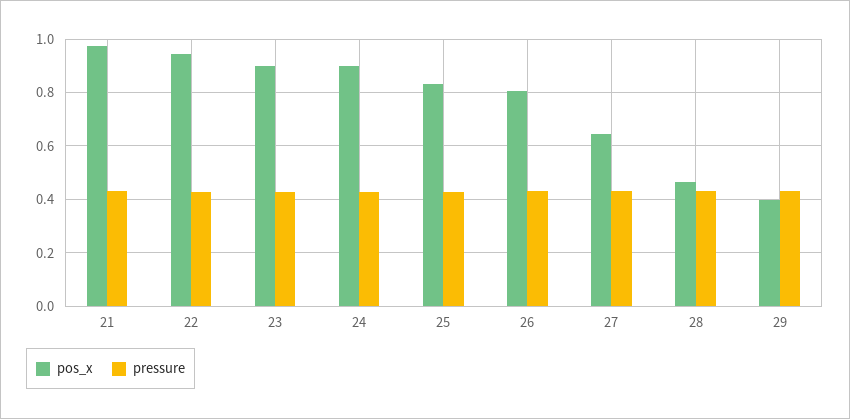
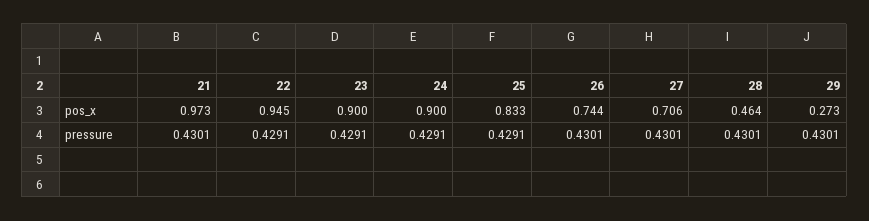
pos_x, 26: 0.8 -> 0.744
pos_x, 27: 0.65 -> 0.706
pos_x, 29: 0.4 -> 0.273

